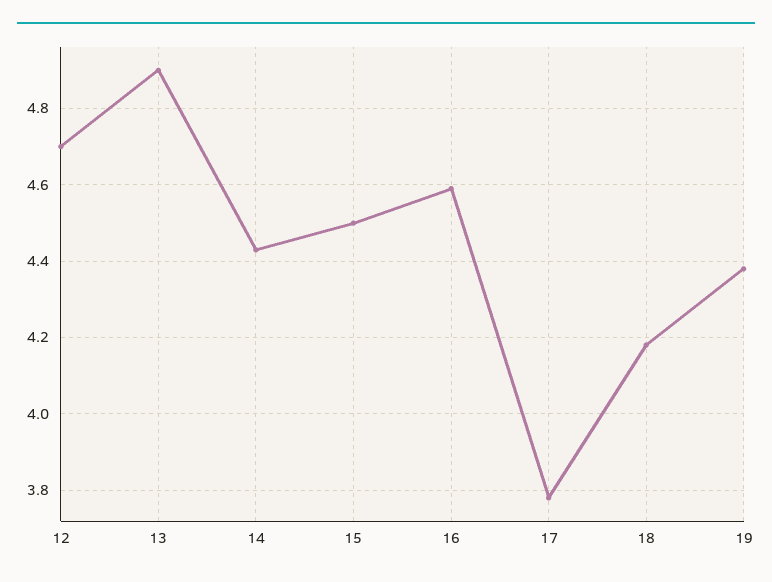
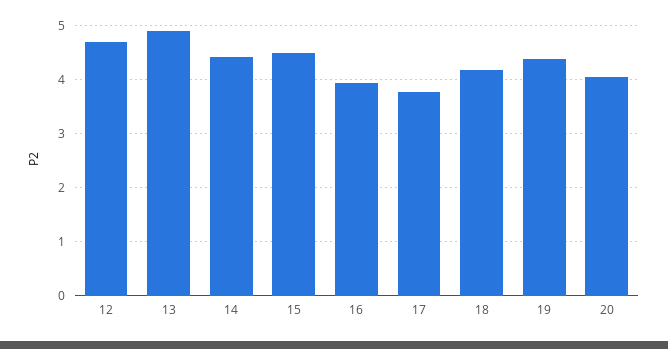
16: 4.6 -> 4
20: none -> 4

